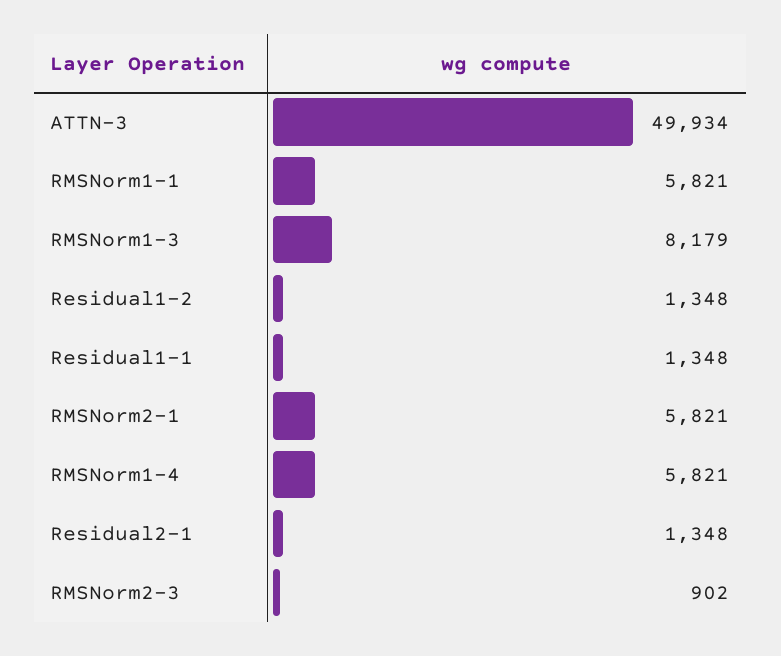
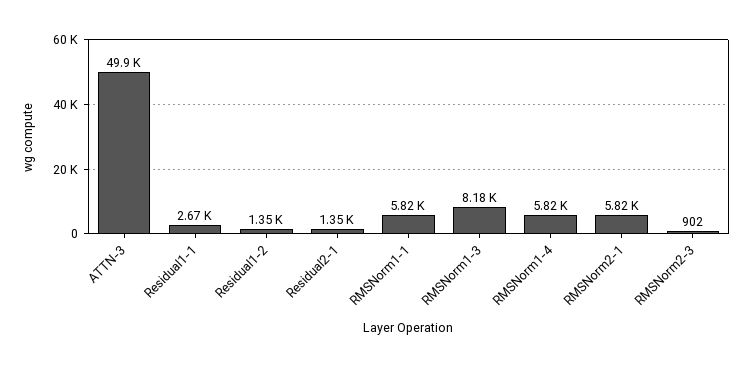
Residual1-1: 1348 -> 2670

